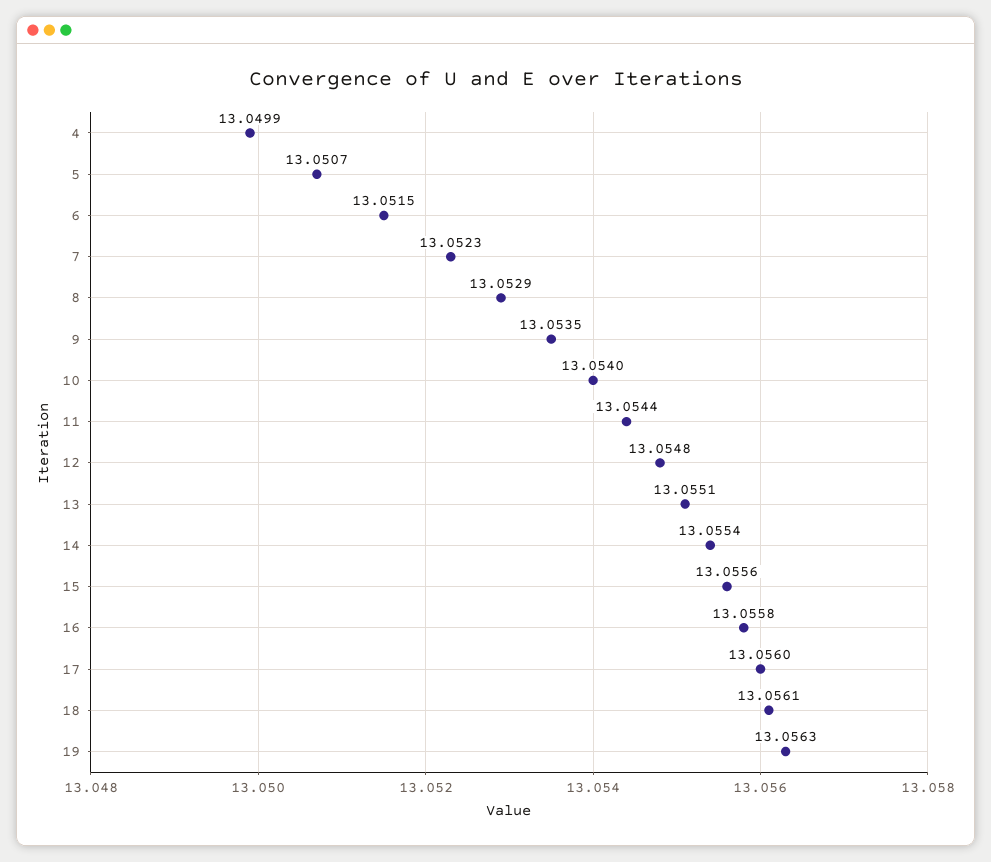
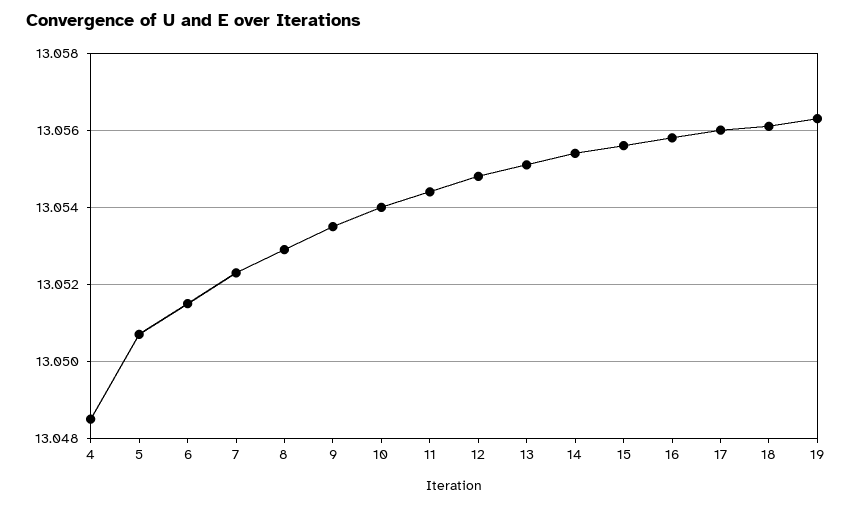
4: 13.0499 -> 13.0485

